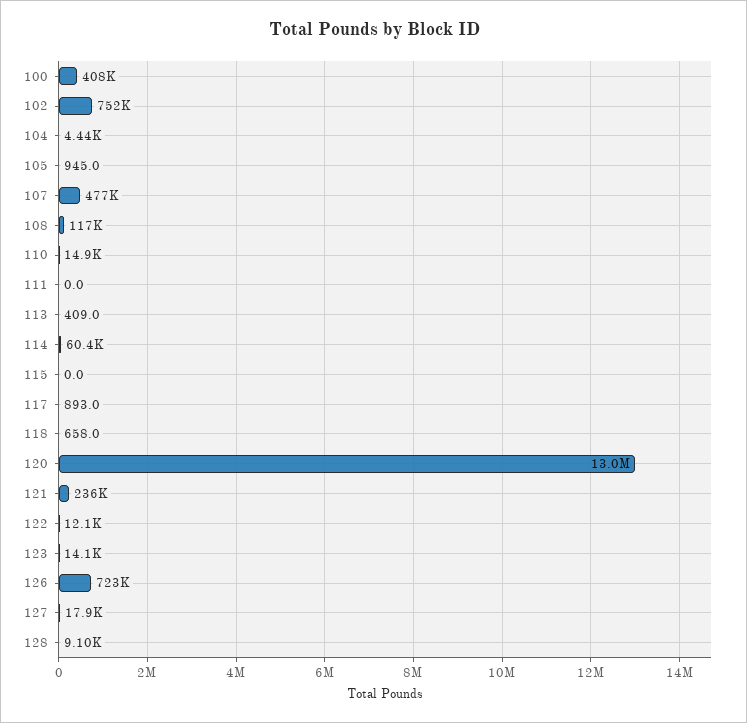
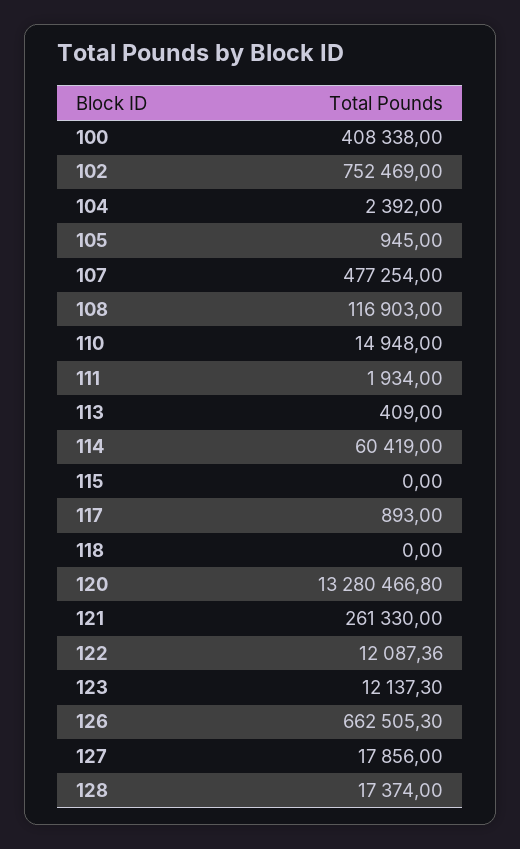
104: 4440 -> 2392
111: 0 -> 1934
118: 658 -> 0
120: 13000000 -> 13280466.8
121: 236000 -> 261330
123: 14100 -> 12137.3
126: 723000 -> 662505.3
128: 9100 -> 17374

